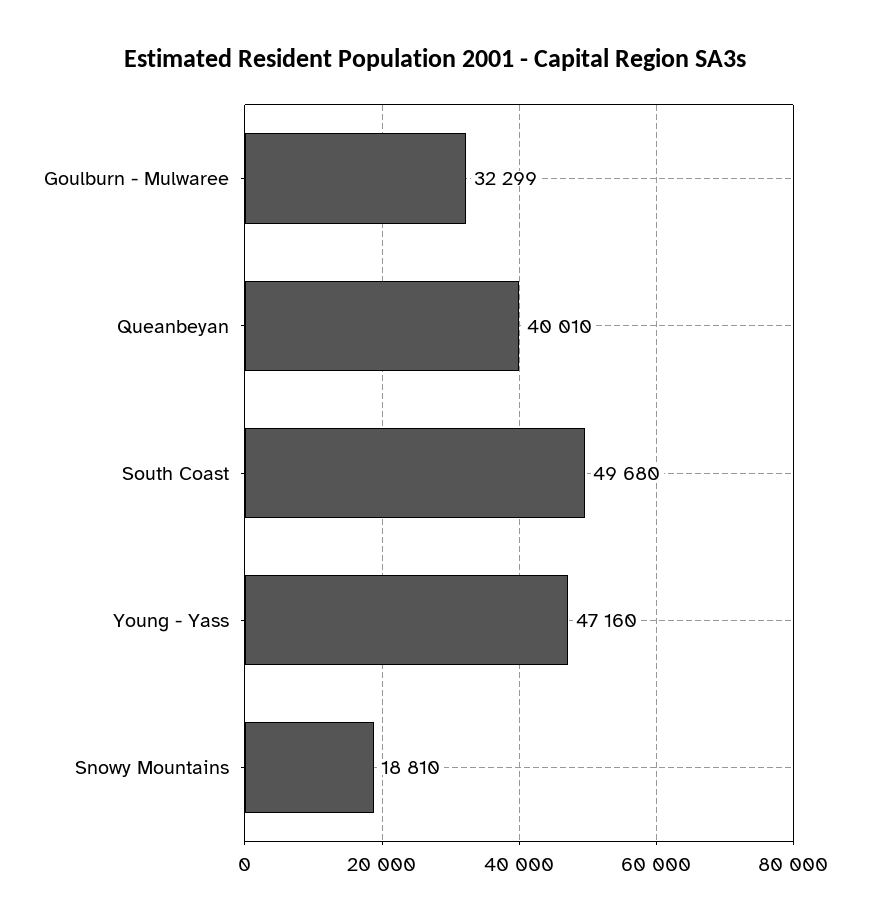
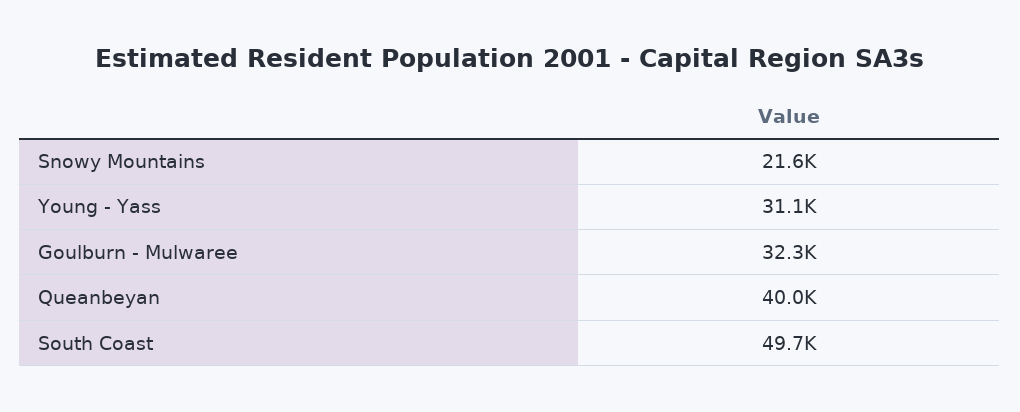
Young - Yass: 47160 -> 31100
Snowy Mountains: 18810 -> 21600

